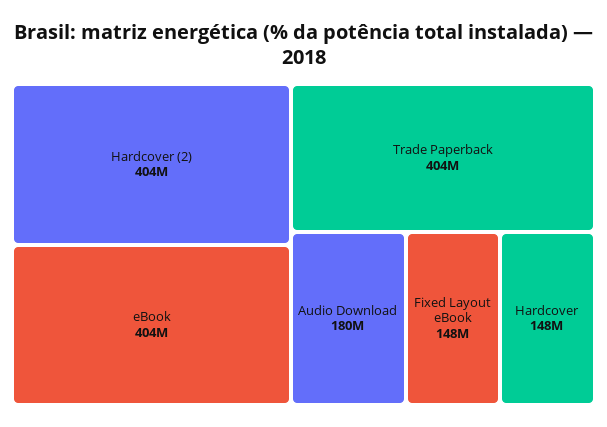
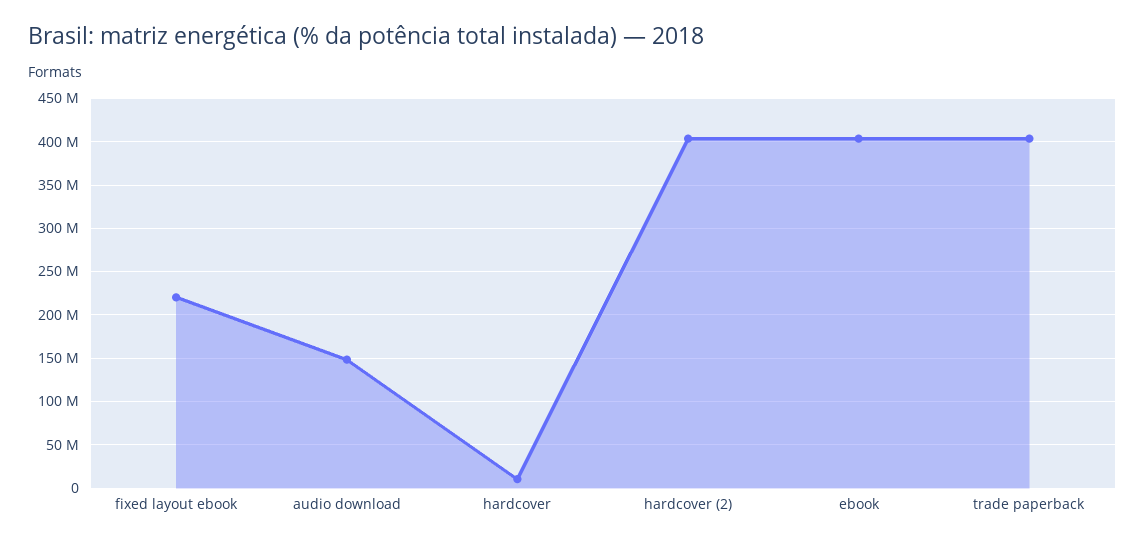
Audio Download: 180000000 -> 150000000
Fixed Layout eBook: 148000000 -> 220000000
Hardcover: 148000000 -> 10000000

